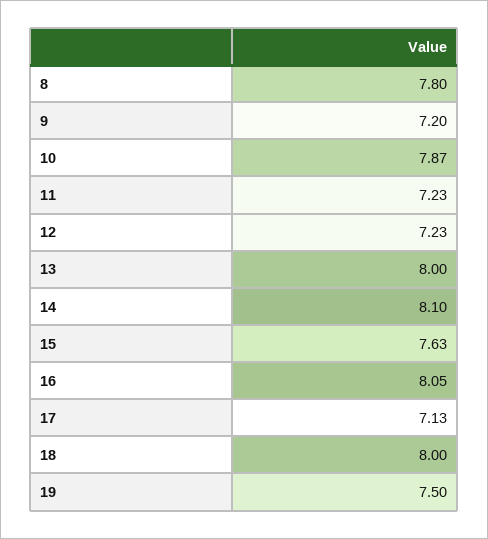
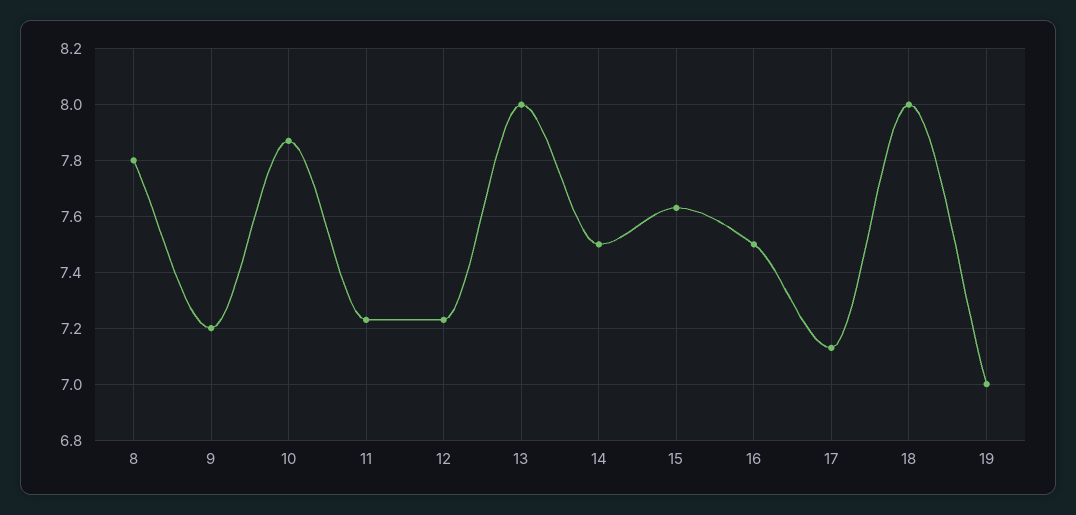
14: 8.1 -> 7.5
16: 8.05 -> 7.5
19: 7.5 -> 7

